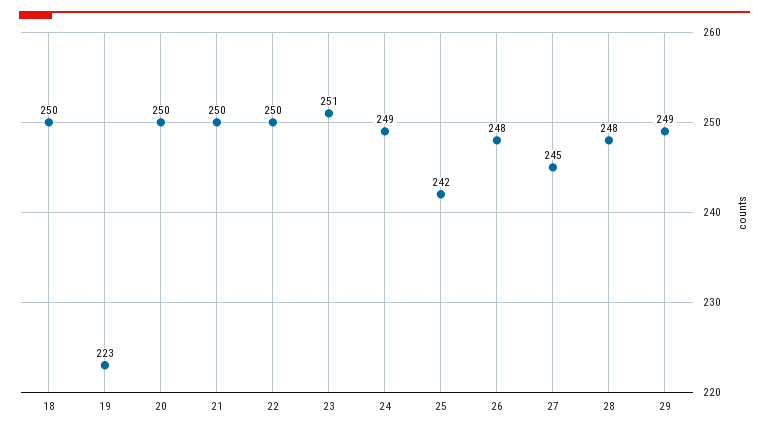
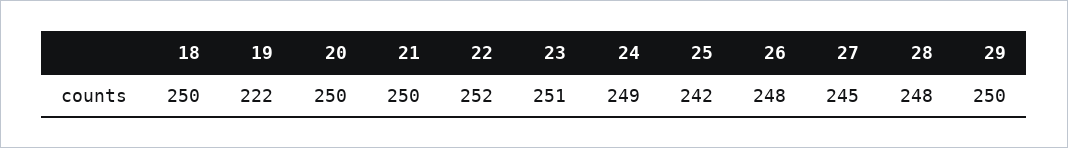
19: 223 -> 222
22: 250 -> 252
29: 249 -> 250

